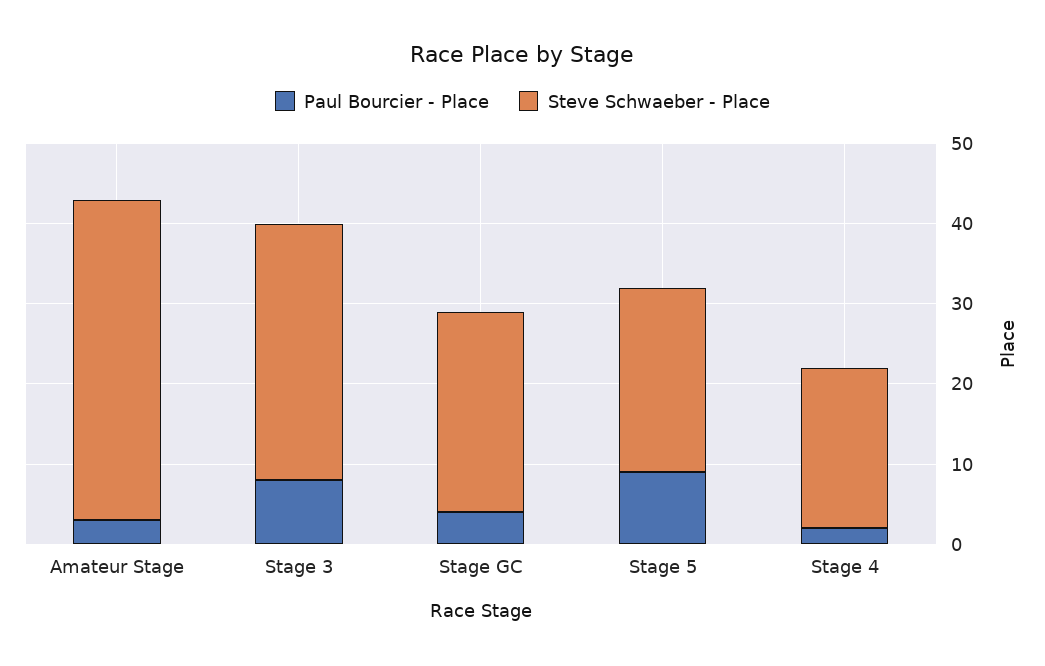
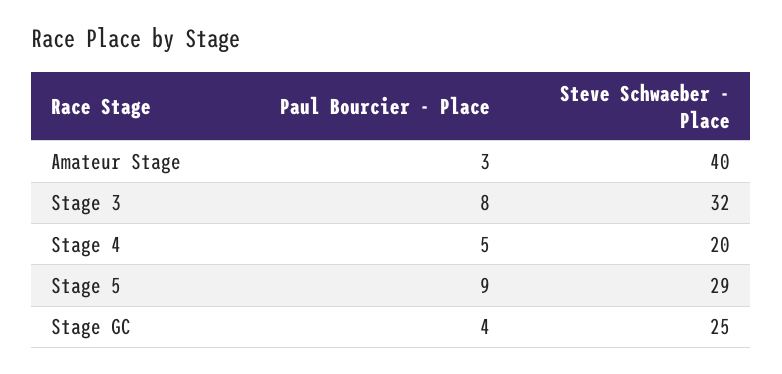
Steve Schwaeber - Place, Stage 5: 23 -> 29
Paul Bourcier - Place, Stage 4: 2 -> 5

